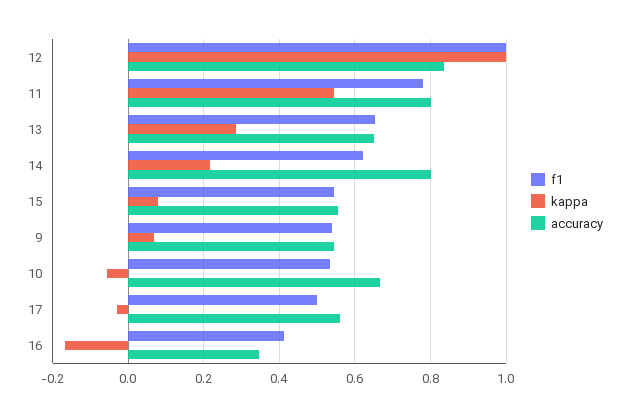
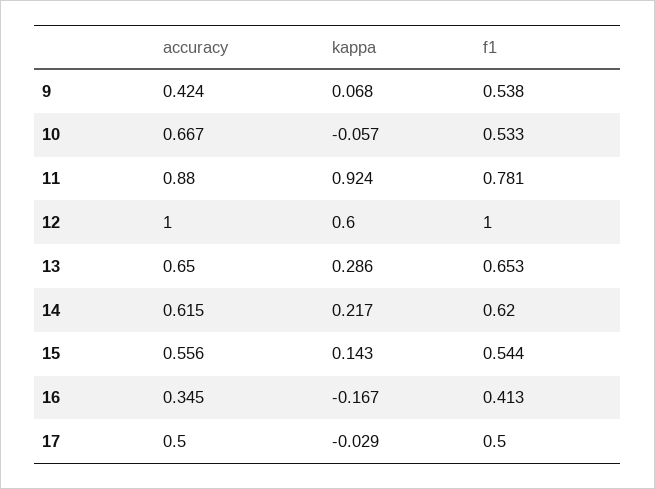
kappa, 12: 1 -> 0.6
accuracy, 12: 0.84 -> 1
kappa, 11: 0.54 -> 0.924
accuracy, 11: 0.8 -> 0.88
accuracy, 14: 0.8 -> 0.615
kappa, 15: 0.08 -> 0.143
accuracy, 9: 0.54 -> 0.424
accuracy, 17: 0.56 -> 0.5

